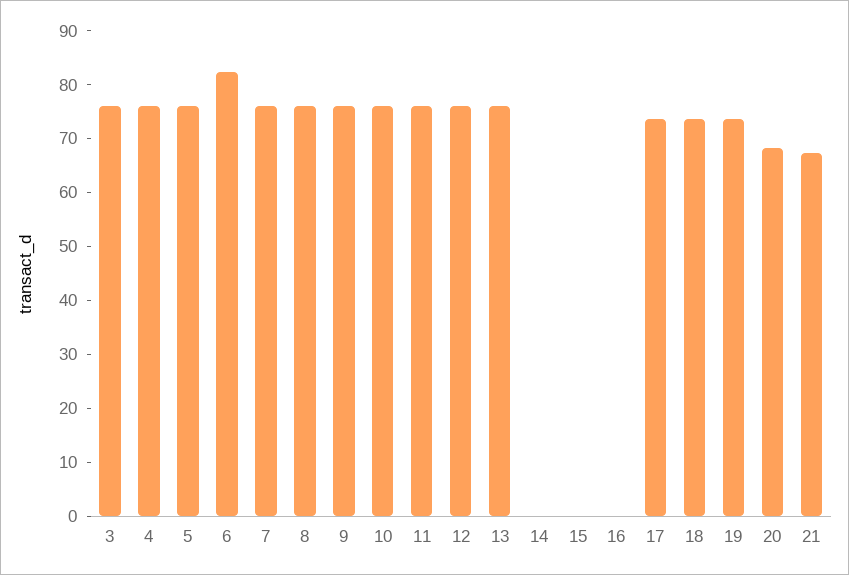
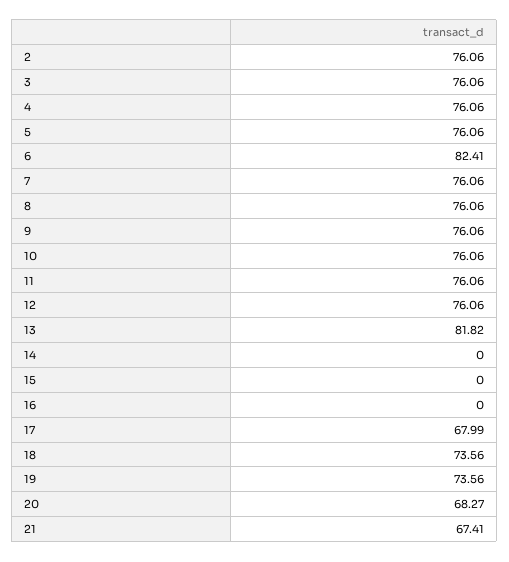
13: 76 -> 81.82
17: 74 -> 67.99
2: none -> 76.06

